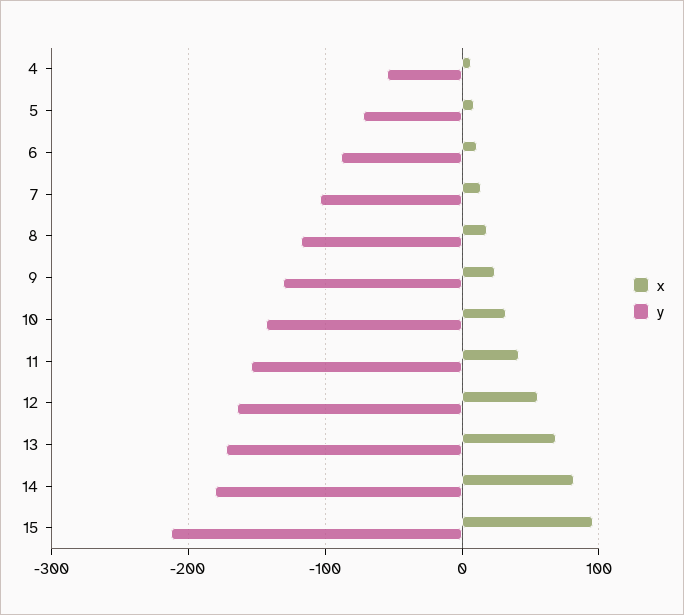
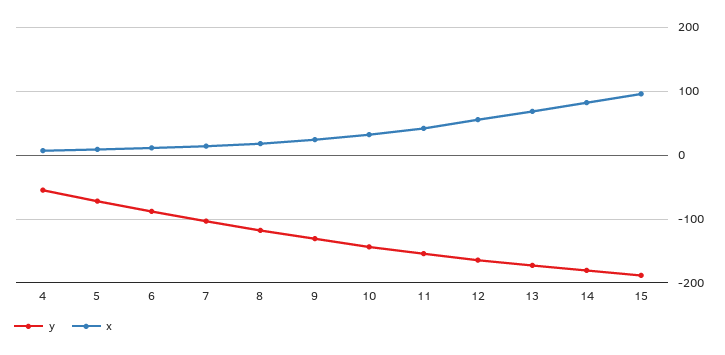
y, 15: -210 -> -190

